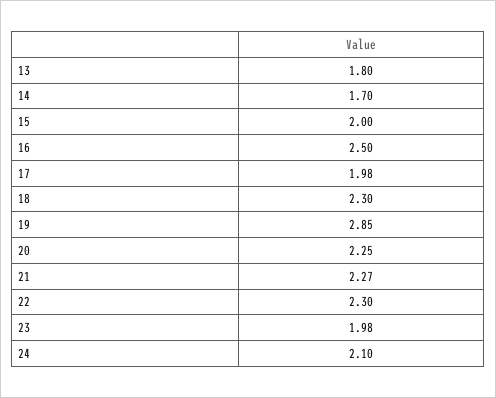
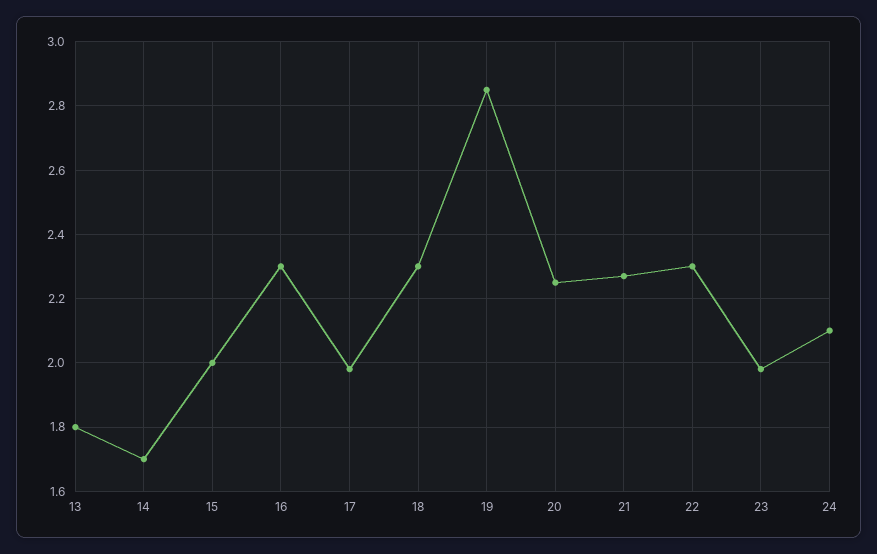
16: 2.5 -> 2.3

